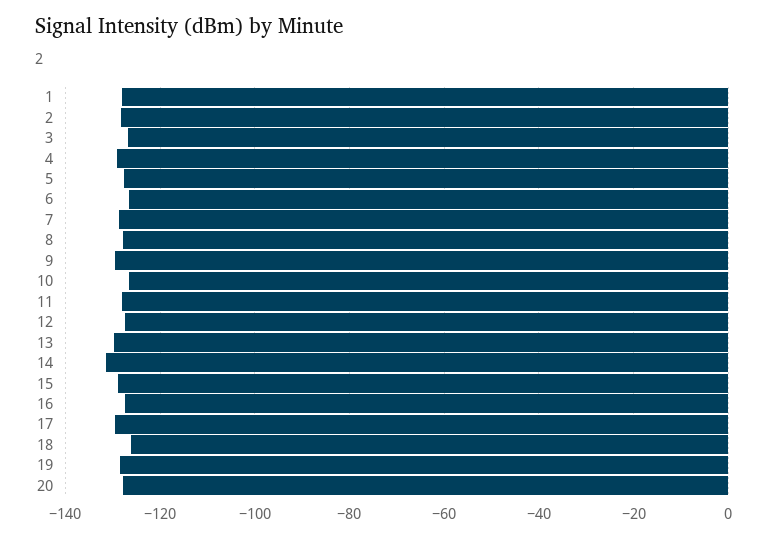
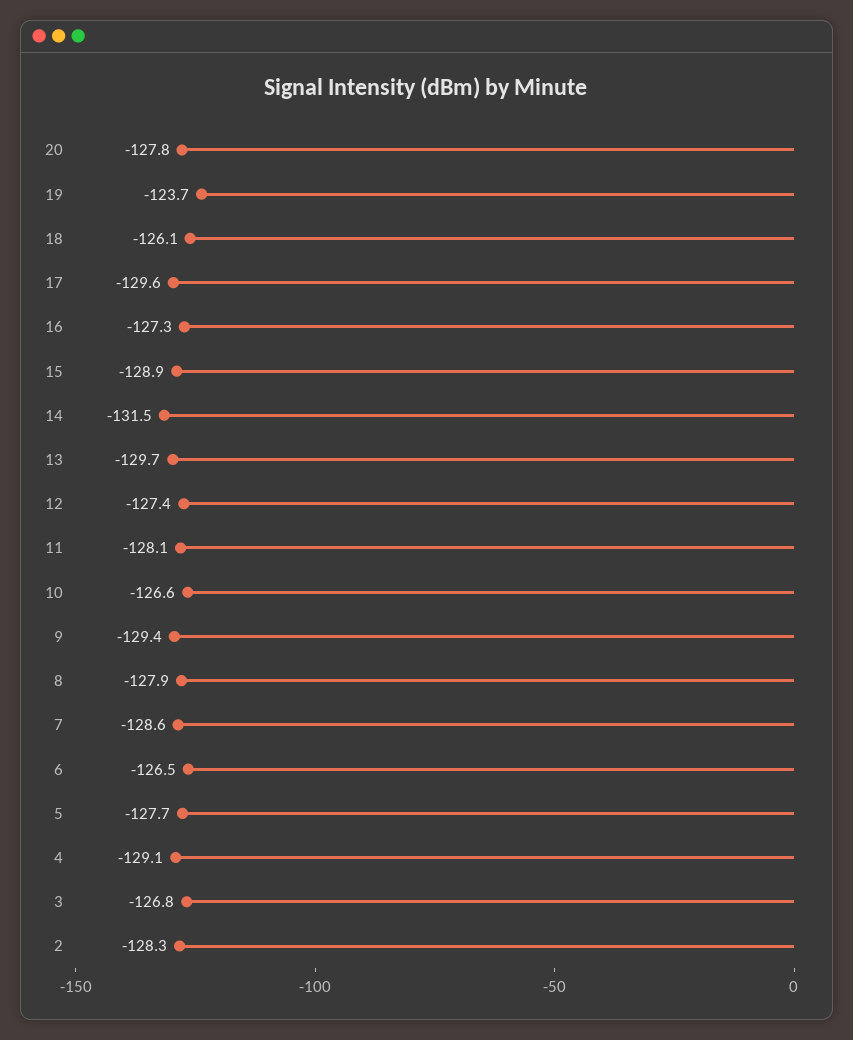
1: -128 -> none
19: -128 -> -123.7

